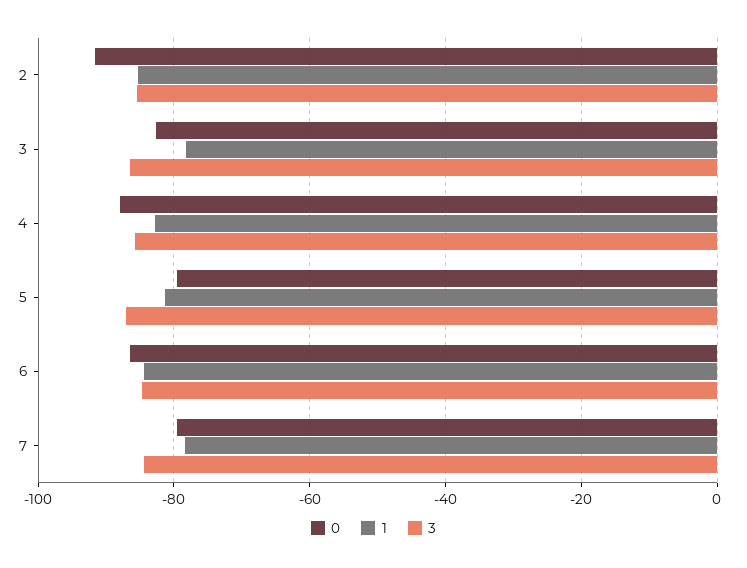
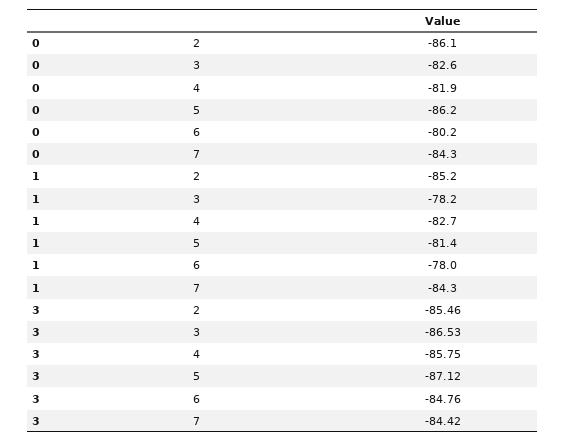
0, 2: -92 -> -86.1
0, 4: -88 -> -81.9
0, 5: -80 -> -86.2
0, 6: -86 -> -80.2
1, 6: -84 -> -78
0, 7: -80 -> -84.3
1, 7: -78 -> -84.3

